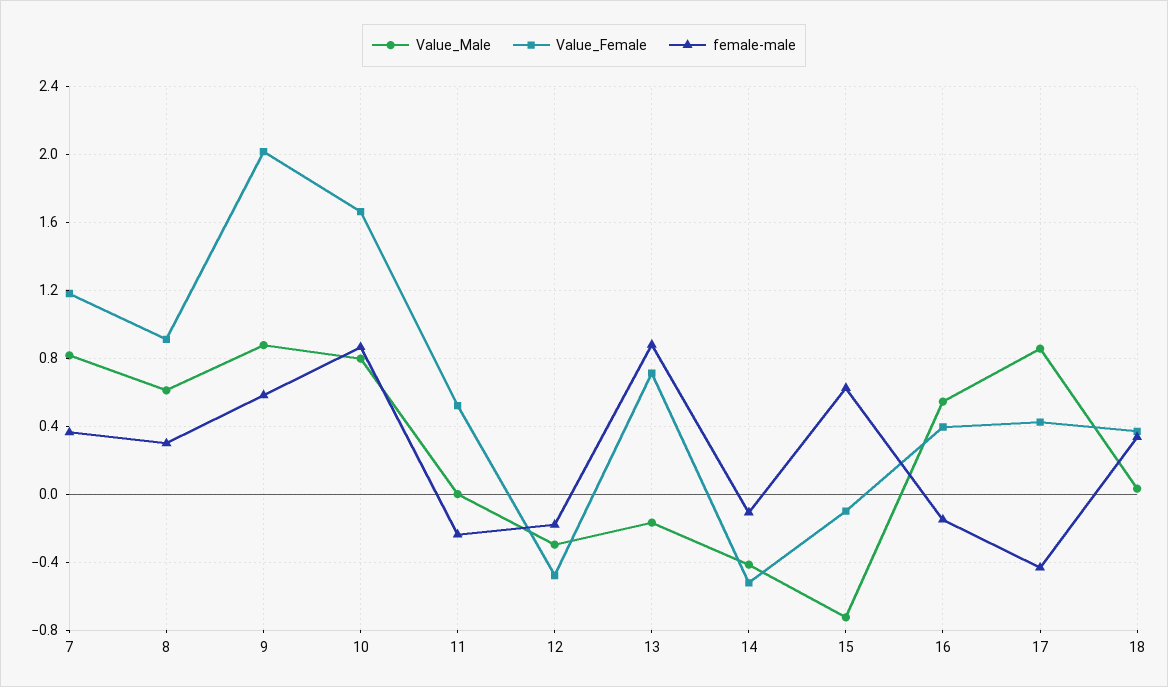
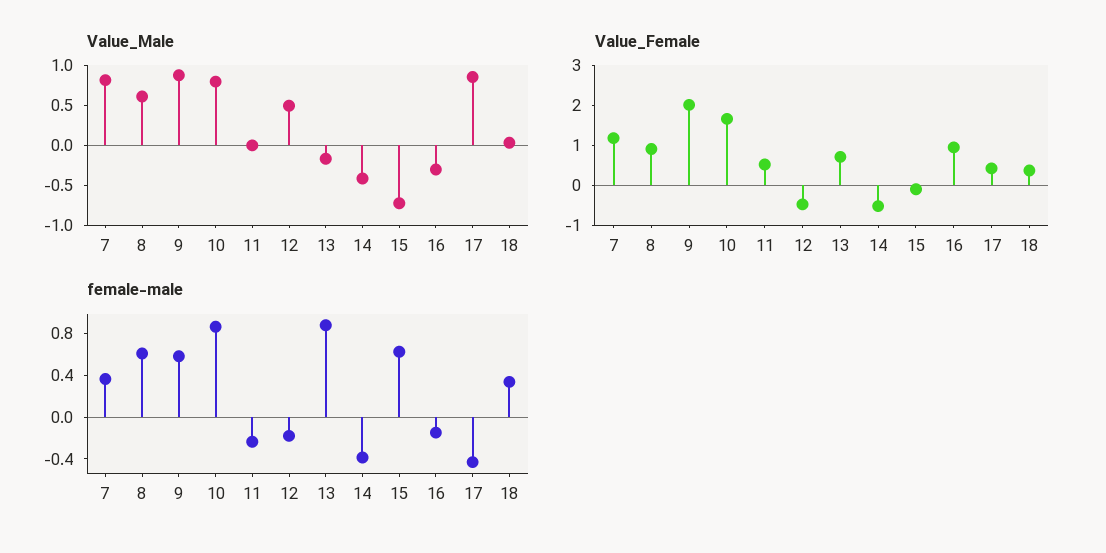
female-male, 8: 0.3 -> 0.6
Value_Male, 12: -0.3 -> 0.5
female-male, 14: -0.1 -> -0.4
Value_Male, 16: 0.55 -> -0.25
Value_Female, 16: 0.4 -> 1

